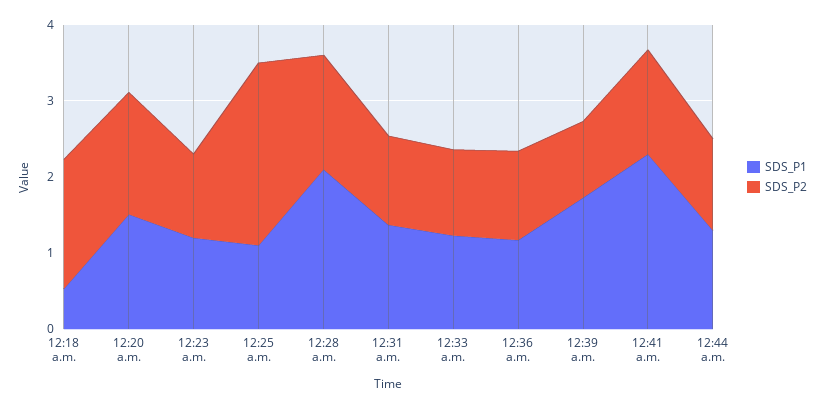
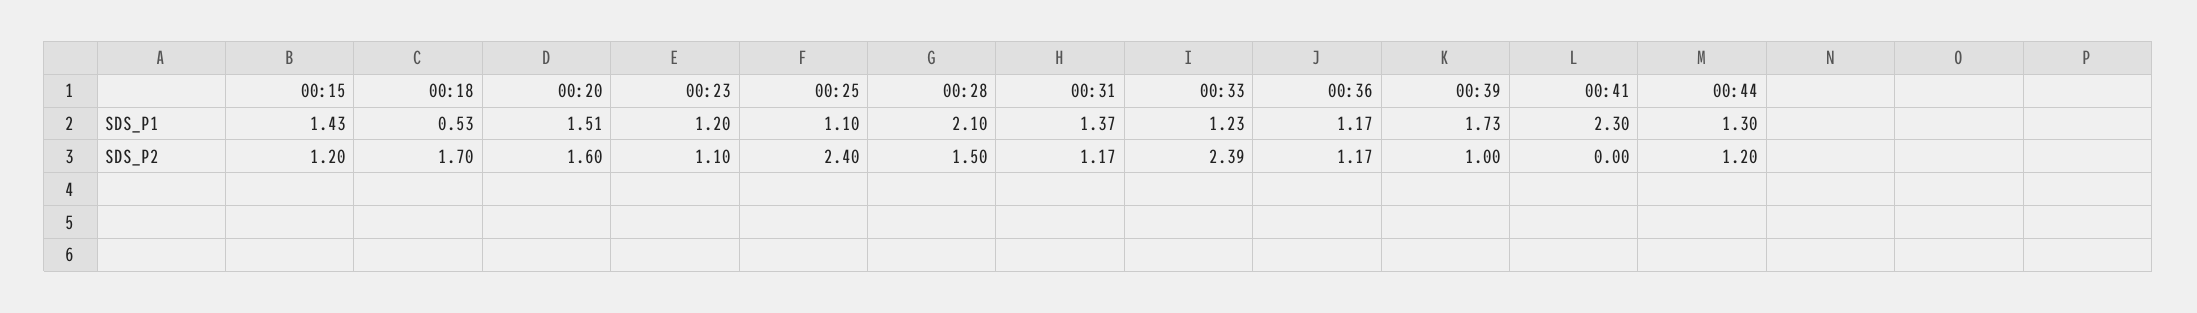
SDS_P2, 12:33 a.m.: 1.2 -> 2.39
SDS_P2, 12:41 a.m.: 1.4 -> 0
SDS_P1, 00:15: none -> 1.43
SDS_P2, 00:15: none -> 1.2

